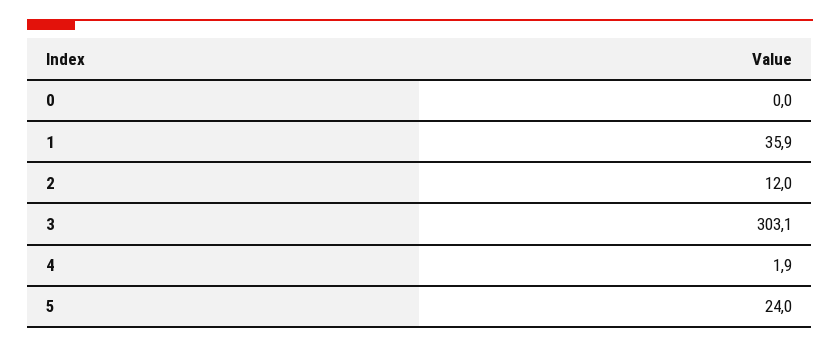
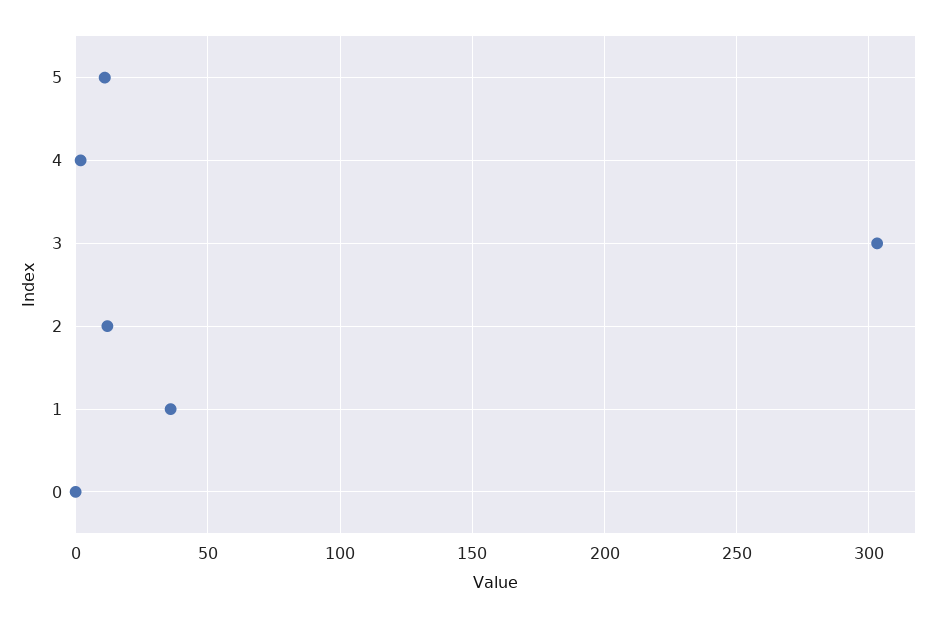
5: 24 -> 10

